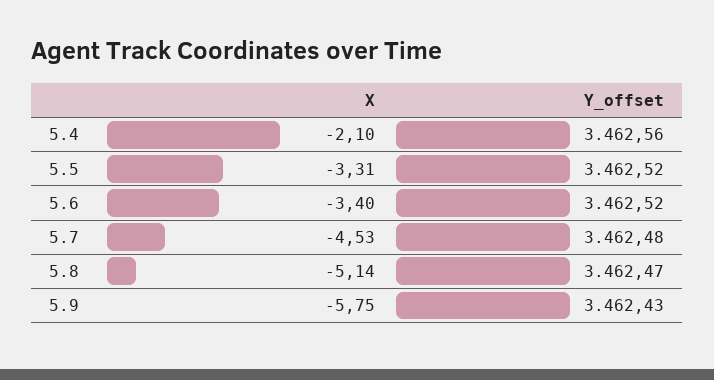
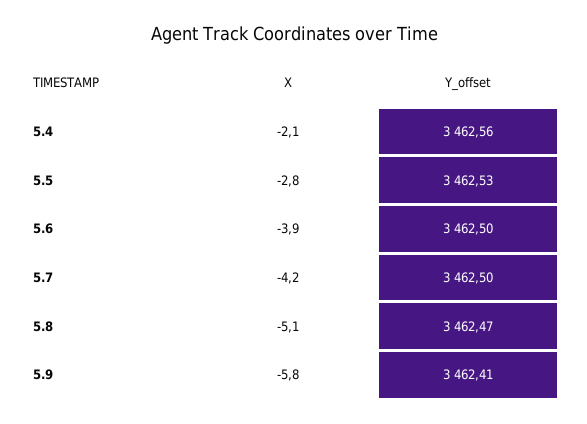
X, 5.5: -3.31 -> -2.8
Y_offset, 5.5: 3462.52 -> 3462.53
X, 5.6: -3.4 -> -3.9
Y_offset, 5.6: 3462.52 -> 3462.5
X, 5.7: -4.53 -> -4.2
Y_offset, 5.7: 3462.48 -> 3462.5
Y_offset, 5.9: 3462.43 -> 3462.41

